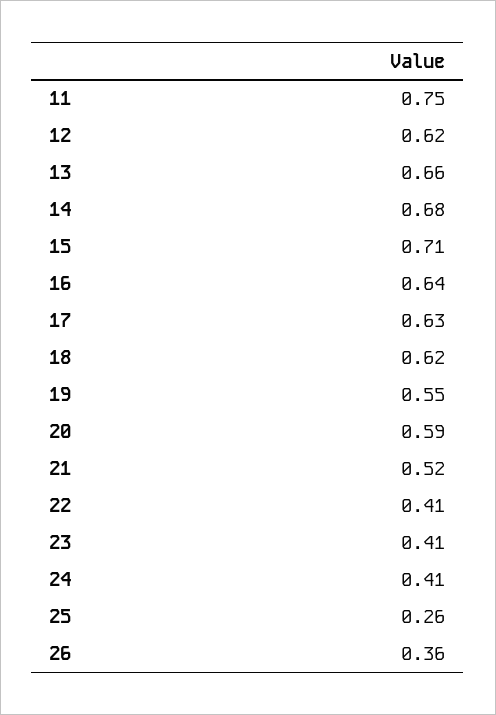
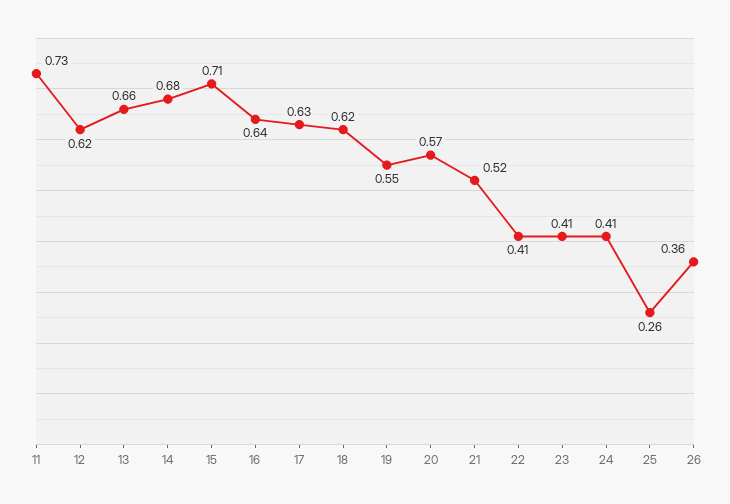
11: 0.75 -> 0.73
20: 0.59 -> 0.57

